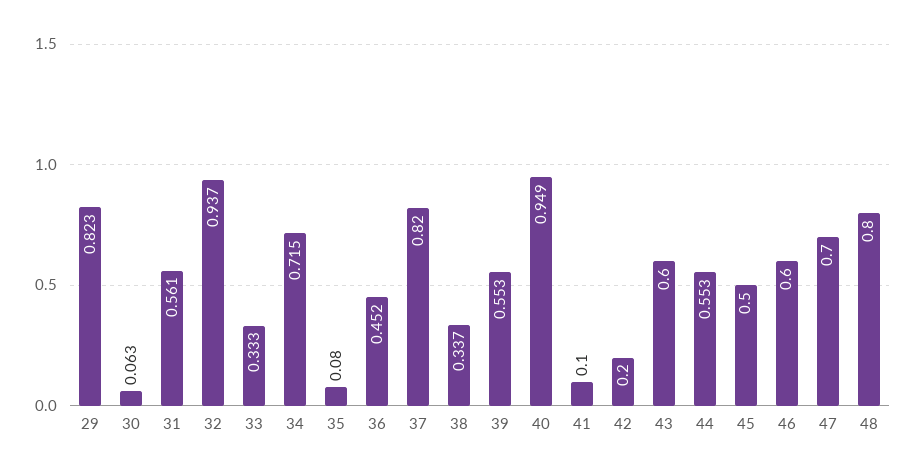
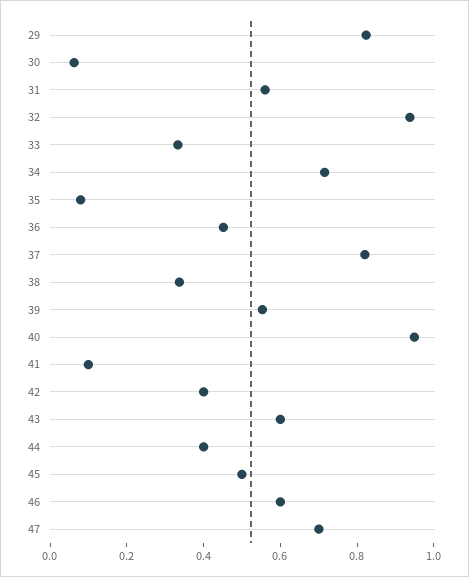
42: 0.2 -> 0.4
44: 0.553 -> 0.4
48: 0.8 -> none

